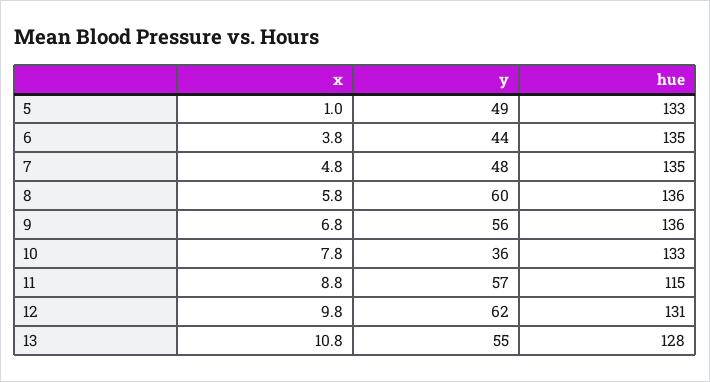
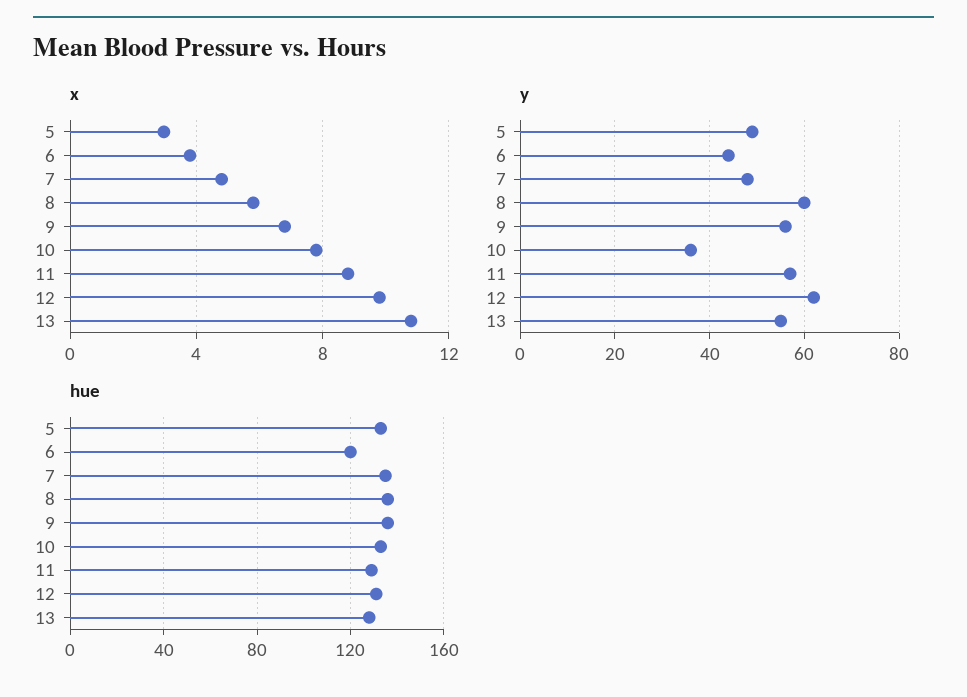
x, 5: 1 -> 3
hue, 6: 135 -> 120
hue, 11: 115 -> 130

